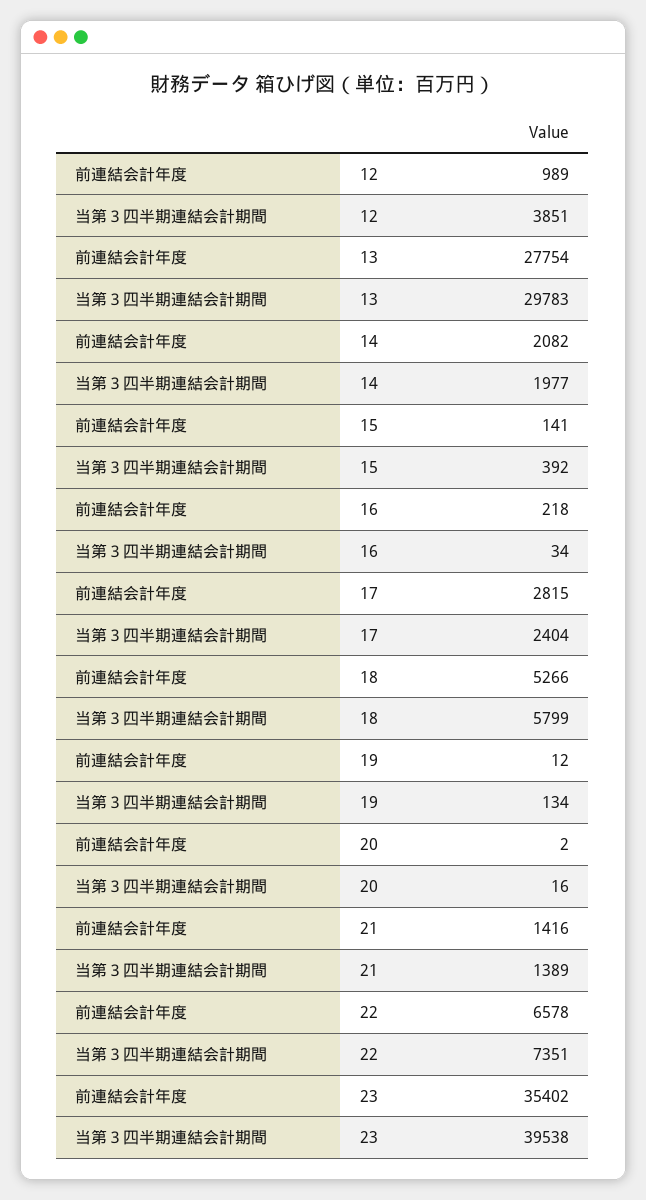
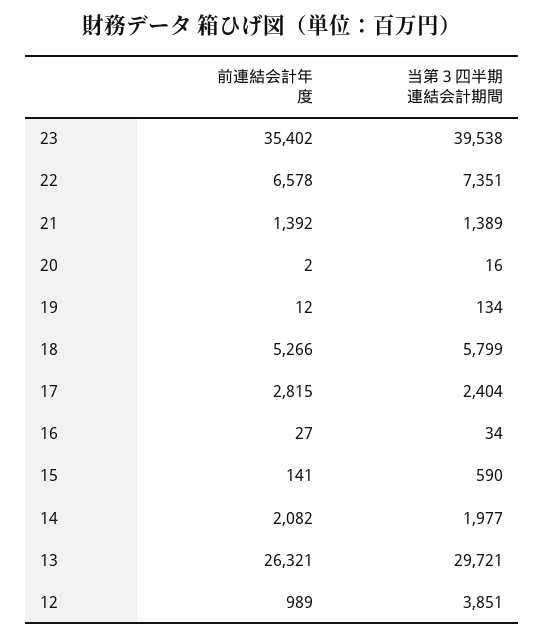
前連結会計年度, 13: 27754 -> 26321
当第３四半期連結会計期間, 13: 29783 -> 29721
当第３四半期連結会計期間, 15: 392 -> 590
前連結会計年度, 16: 218 -> 27
前連結会計年度, 21: 1416 -> 1392

